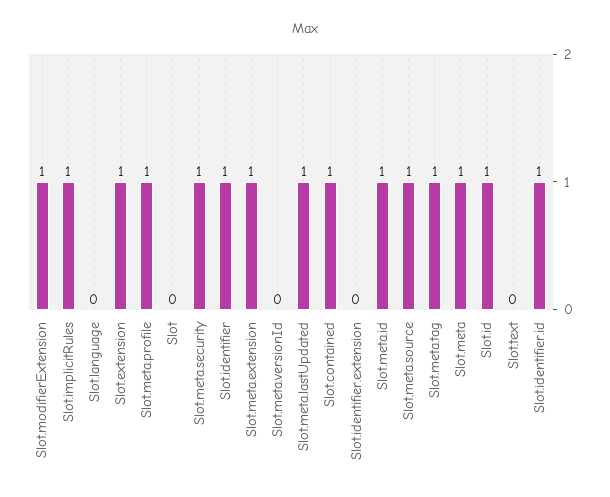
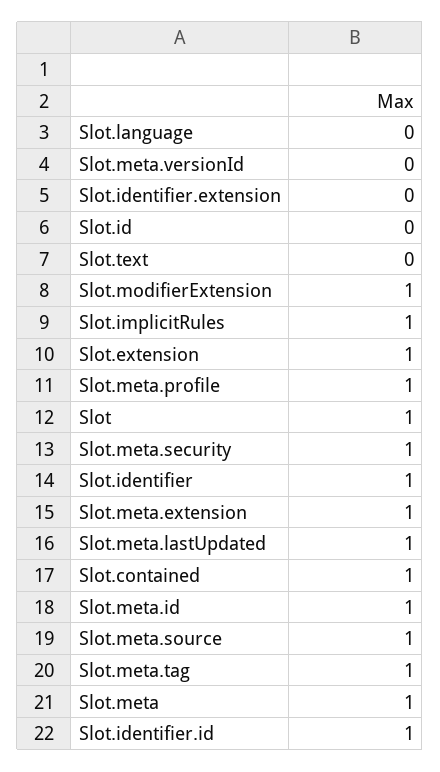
Slot: 0 -> 1
Slot.id: 1 -> 0

